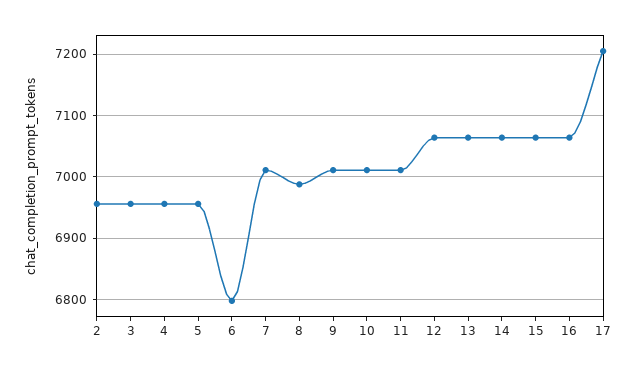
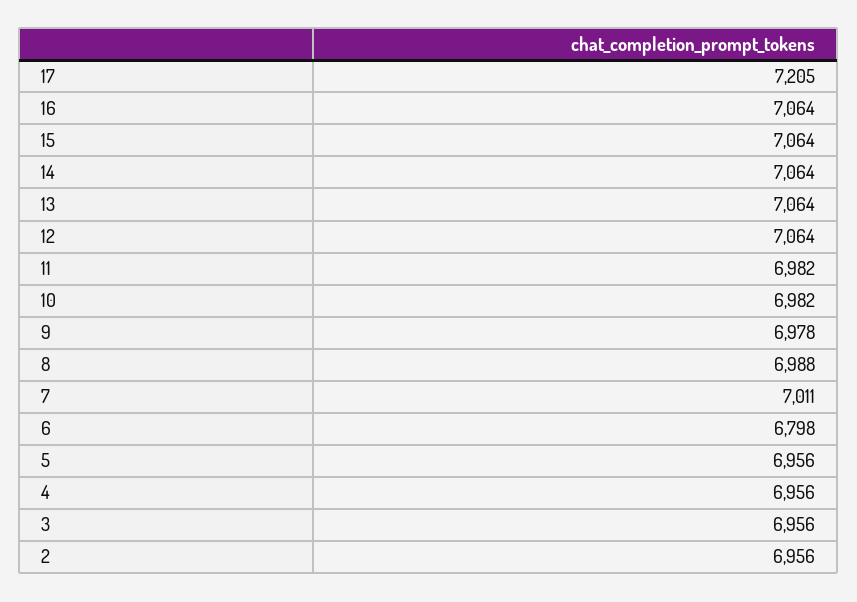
9: 7010 -> 6978
10: 7010 -> 6982
11: 7010 -> 6982

